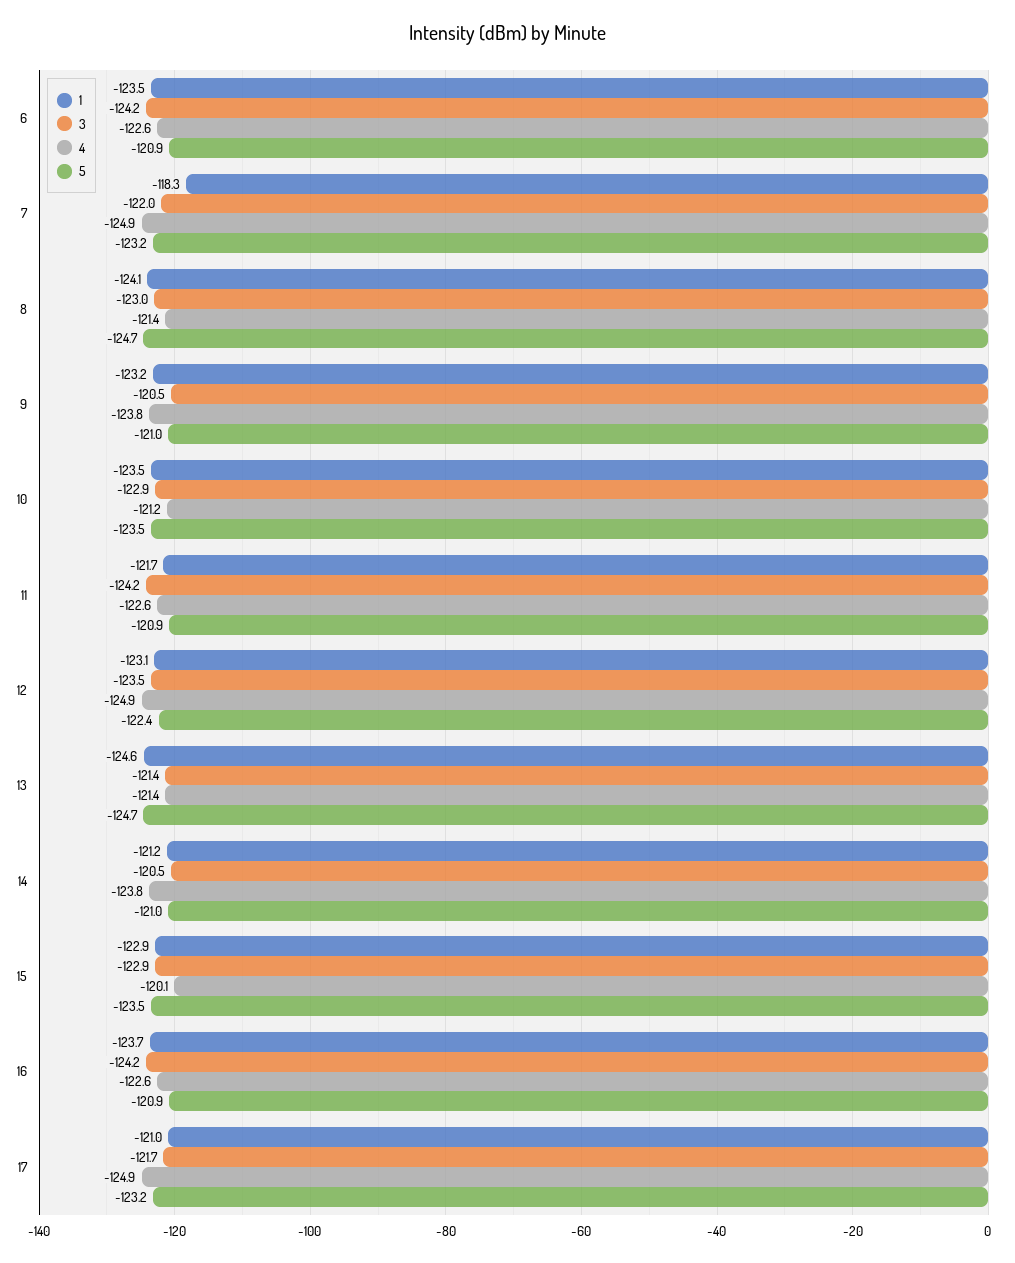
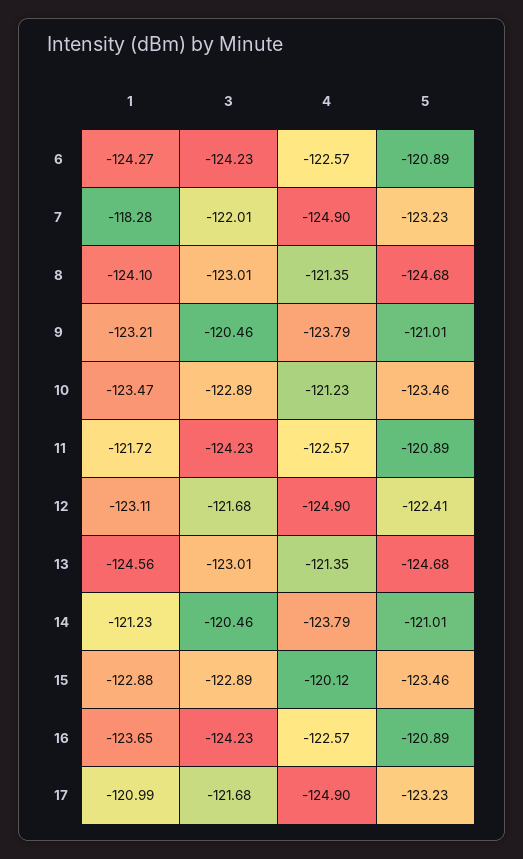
1, 6: -123.5 -> -124.27
3, 12: -123.5 -> -121.68
3, 13: -121.4 -> -123.01

